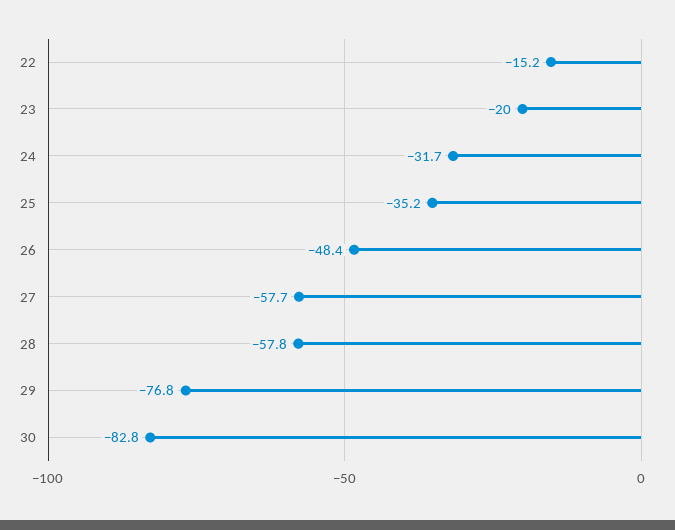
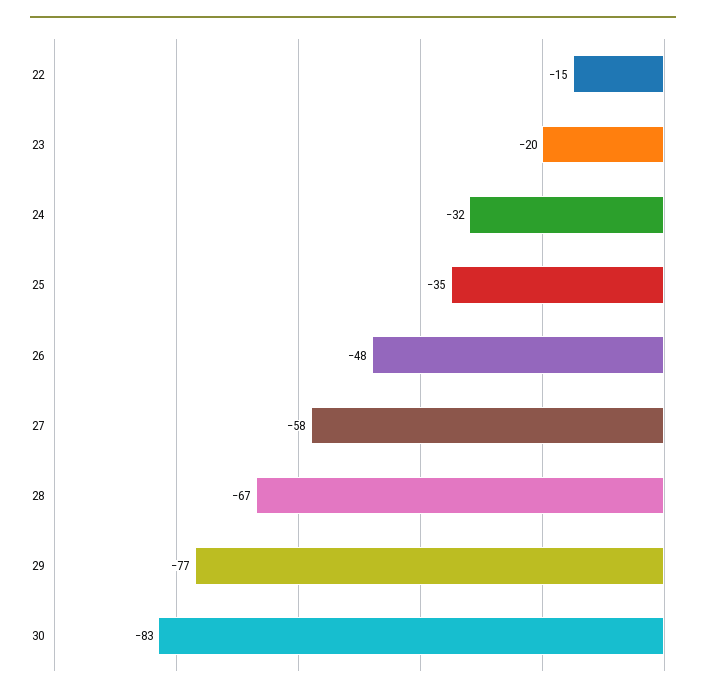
28: -57.8 -> -67

